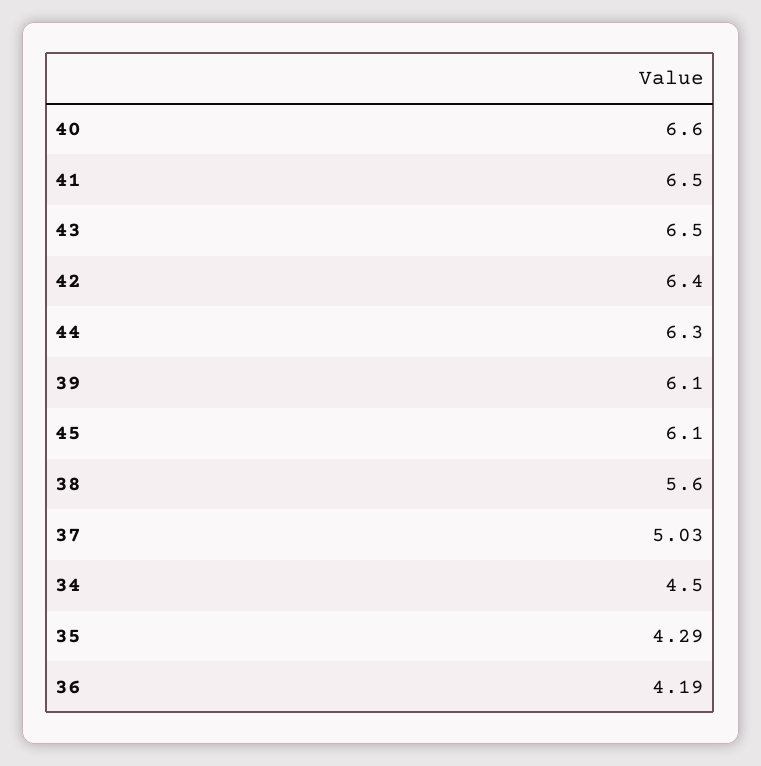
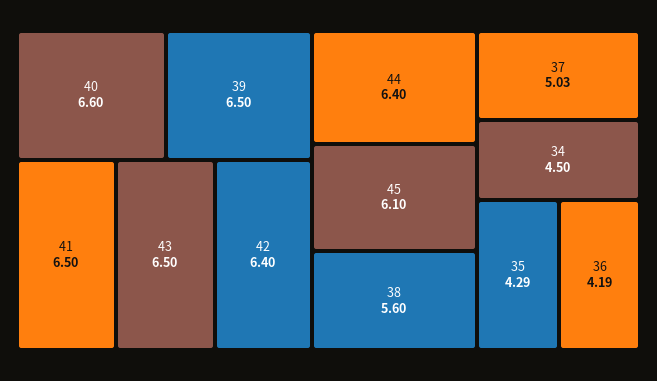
44: 6.3 -> 6.4
39: 6.1 -> 6.5

